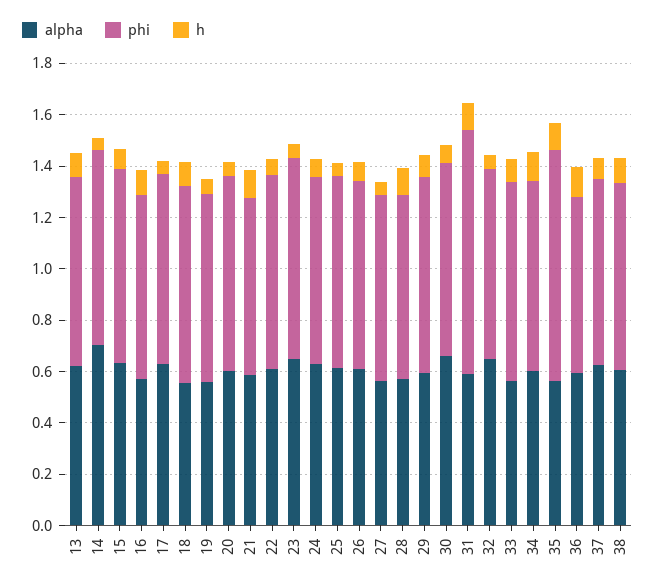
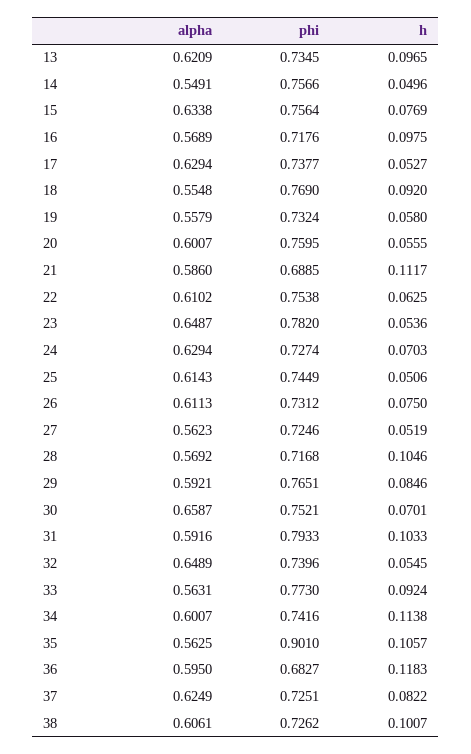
alpha, 14: 0.7 -> 0.5491
phi, 31: 0.95 -> 0.7933

